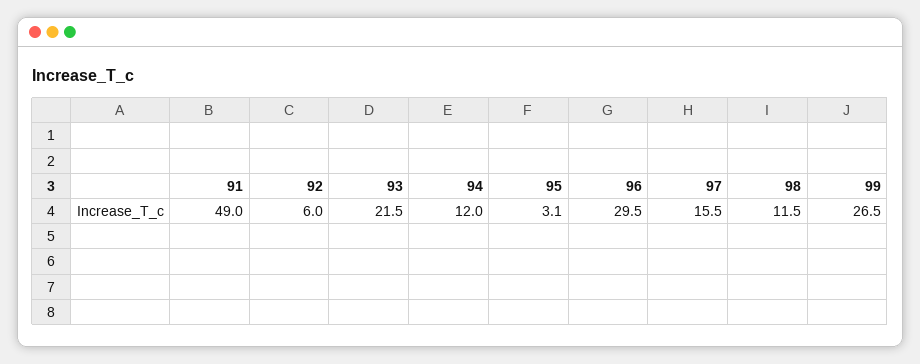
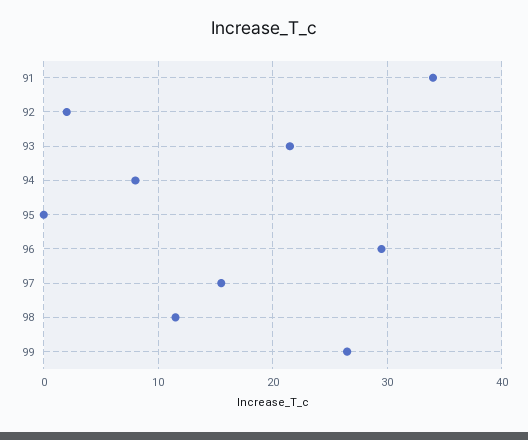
91: 49 -> 34
92: 6 -> 2
94: 12 -> 8
95: 3.1 -> 0

